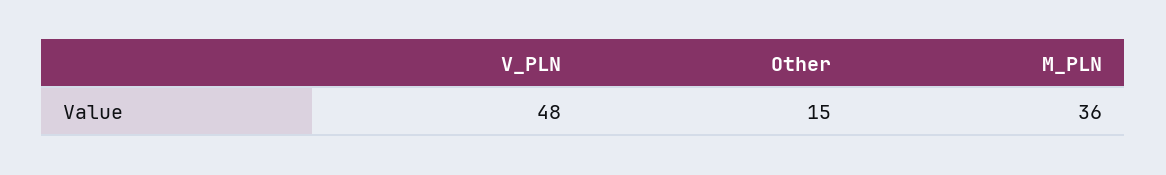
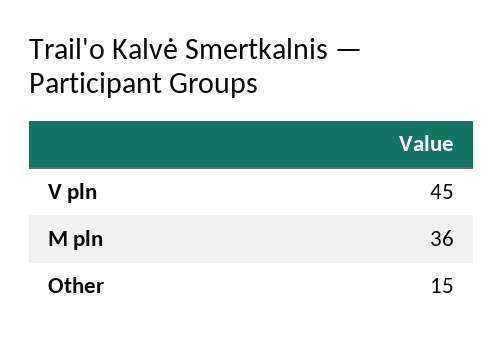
V_PLN: 48 -> 45

